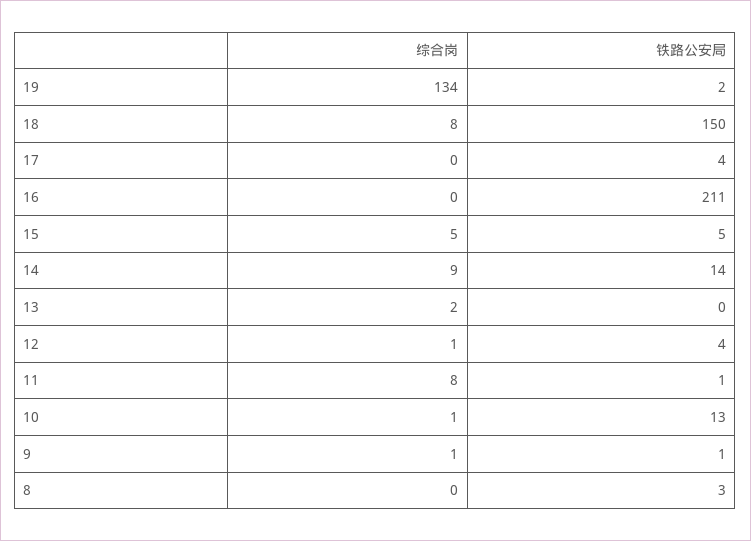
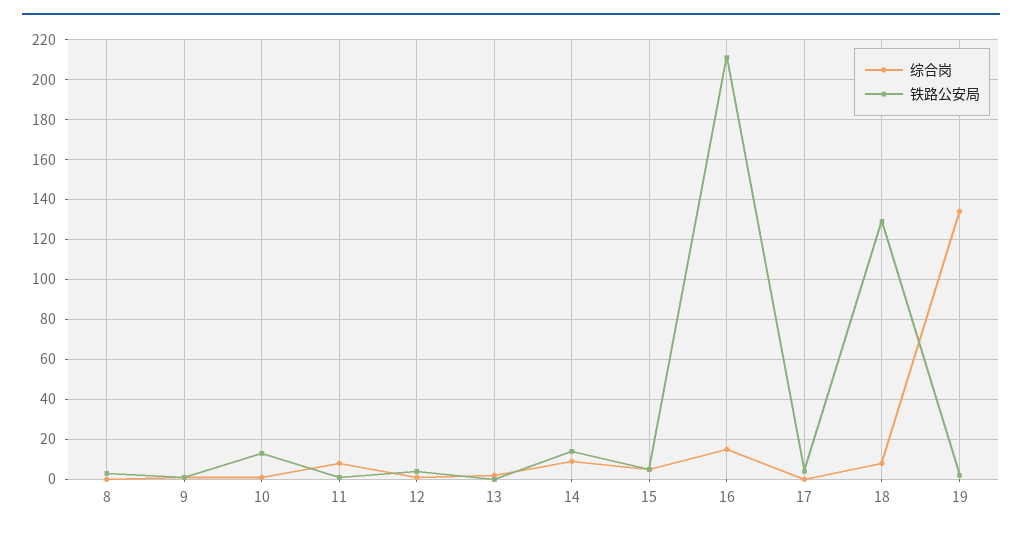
铁路公安局, 18: 150 -> 130
综合岗, 16: 0 -> 15

